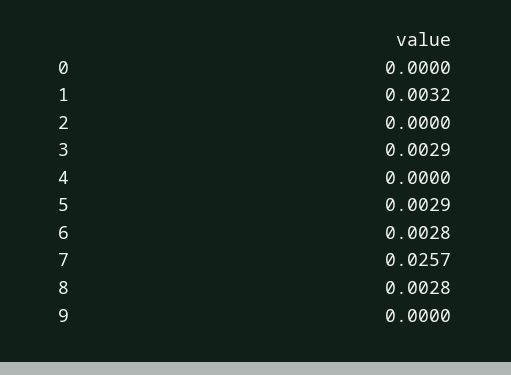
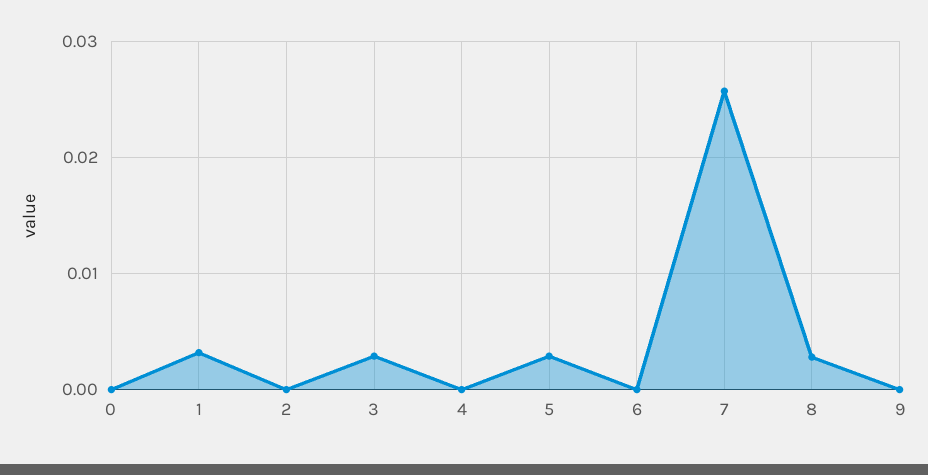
6: 0.0028 -> 0

